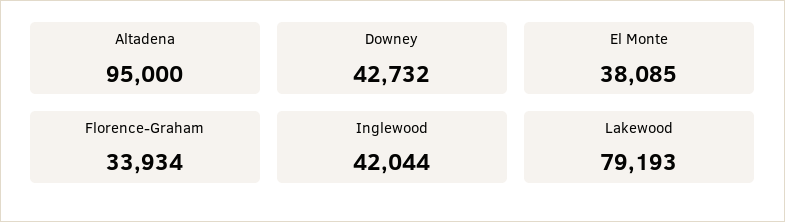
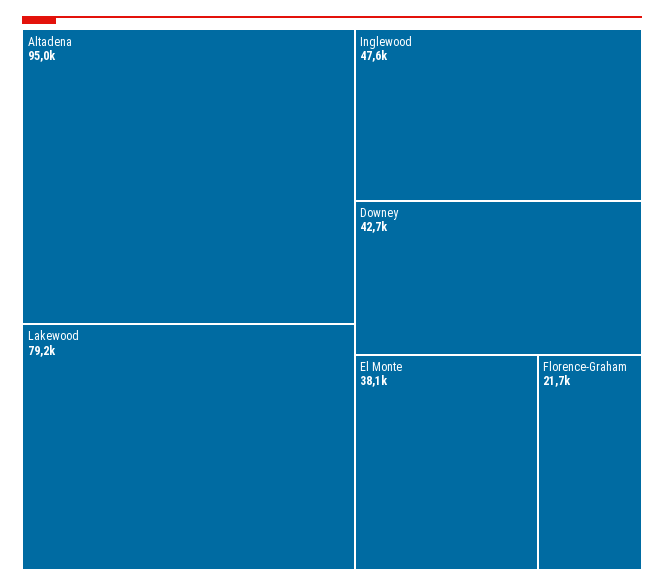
Florence-Graham: 33934 -> 21700
Inglewood: 42044 -> 47600

